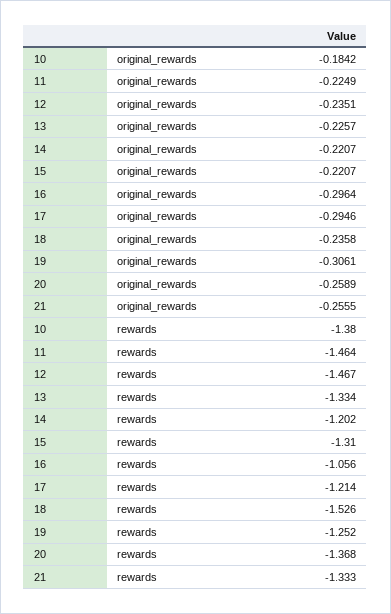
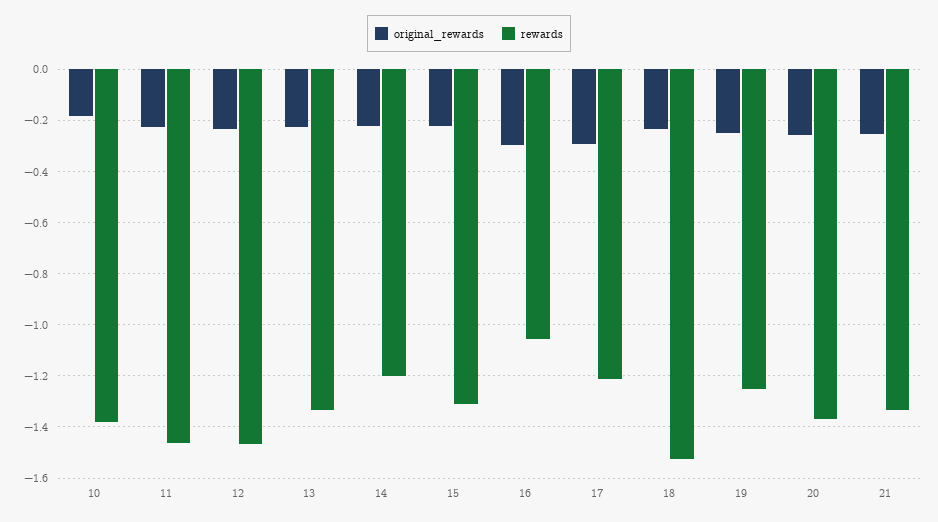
original_rewards, 19: -0.3061 -> -0.25

